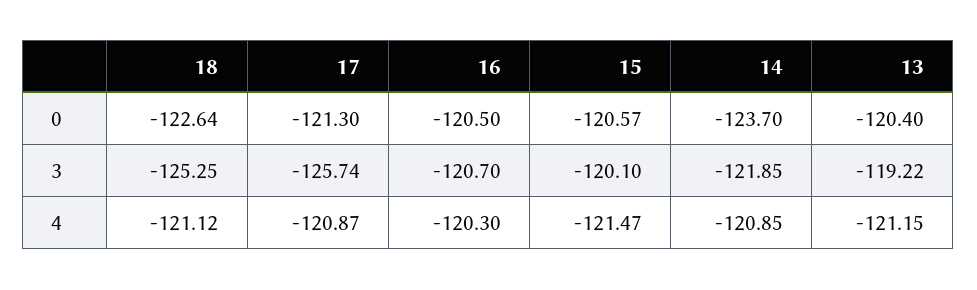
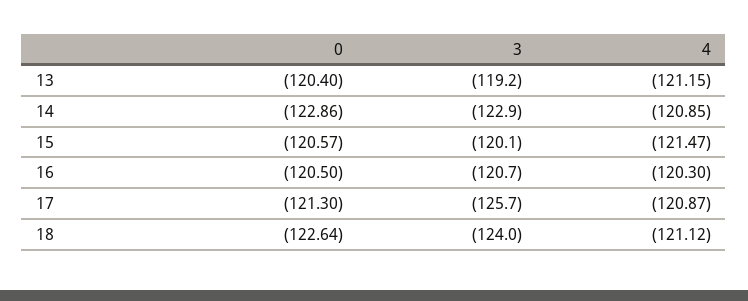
14, 0: -123.7 -> -122.86
18, 3: -125.25 -> -124
14, 3: -121.85 -> -122.9

